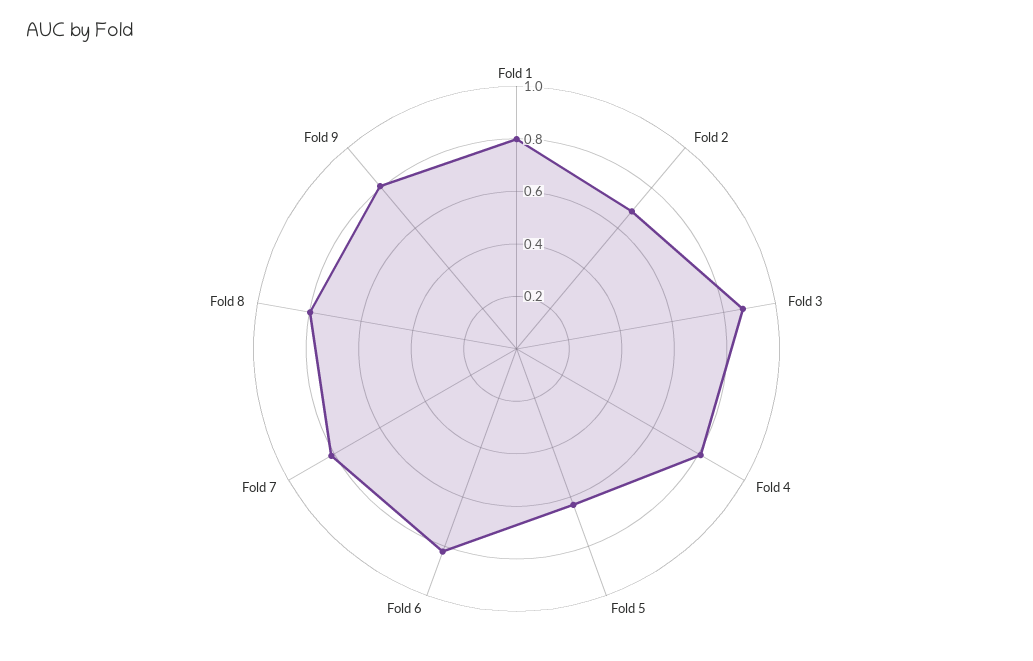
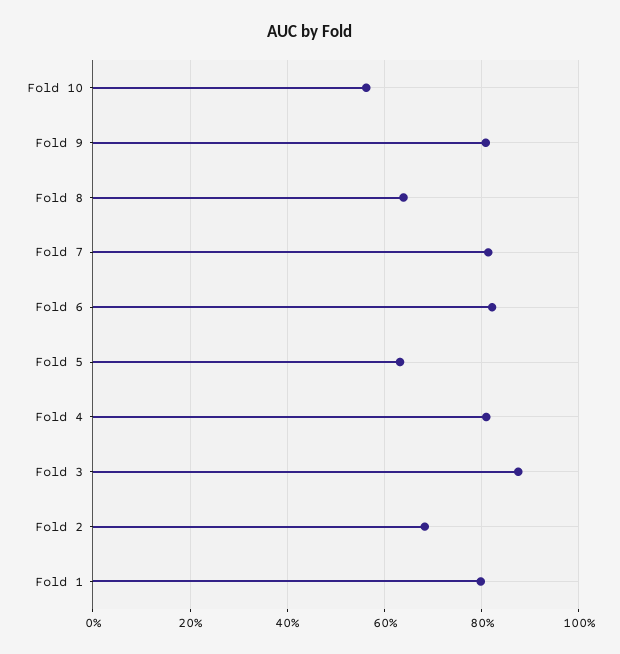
Fold 8: 0.8 -> 0.64
Fold 10: none -> 0.56

